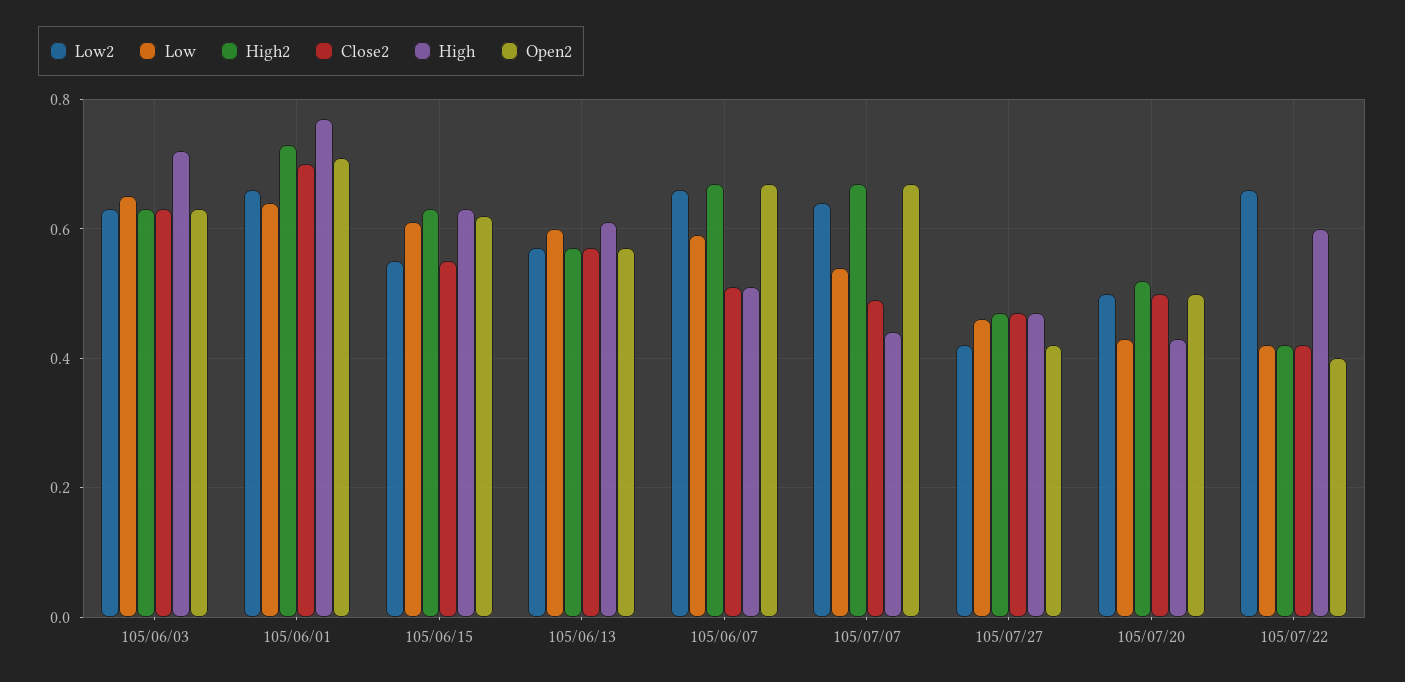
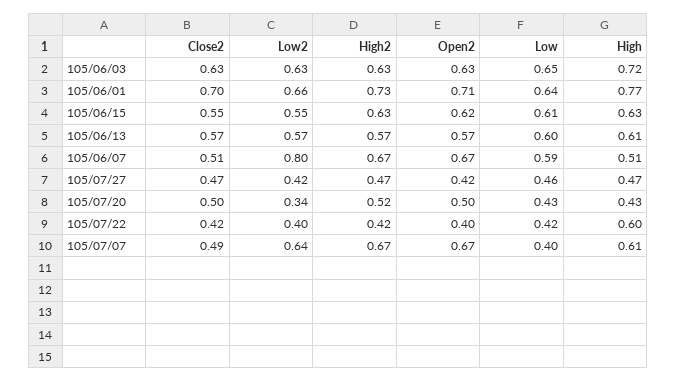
Low2, 105/06/07: 0.65 -> 0.8
Low, 105/07/07: 0.55 -> 0.4
High, 105/07/07: 0.45 -> 0.61
Low2, 105/07/20: 0.5 -> 0.34
Low2, 105/07/22: 0.65 -> 0.4

